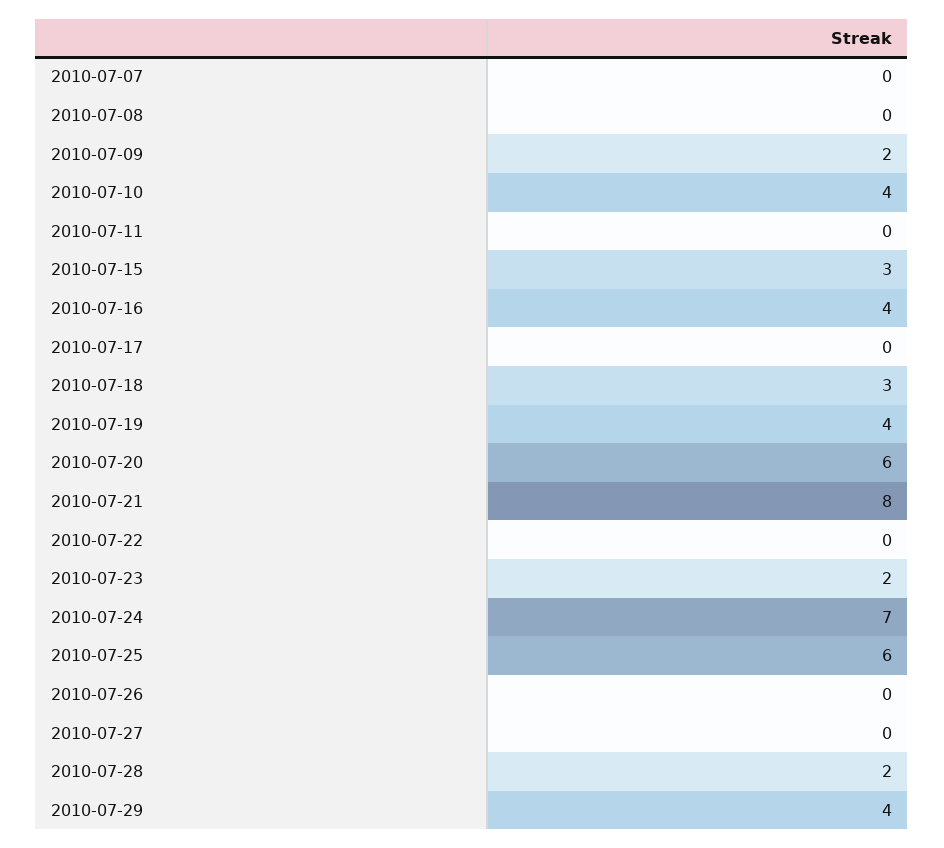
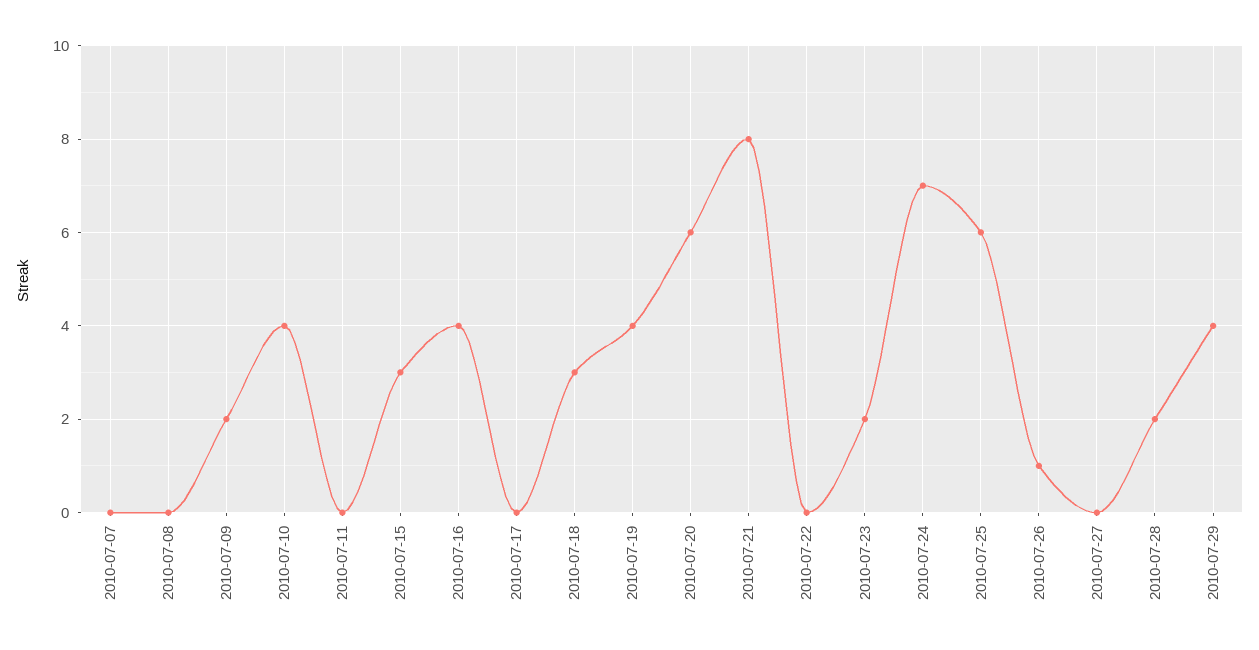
2010-07-26: 0 -> 1

